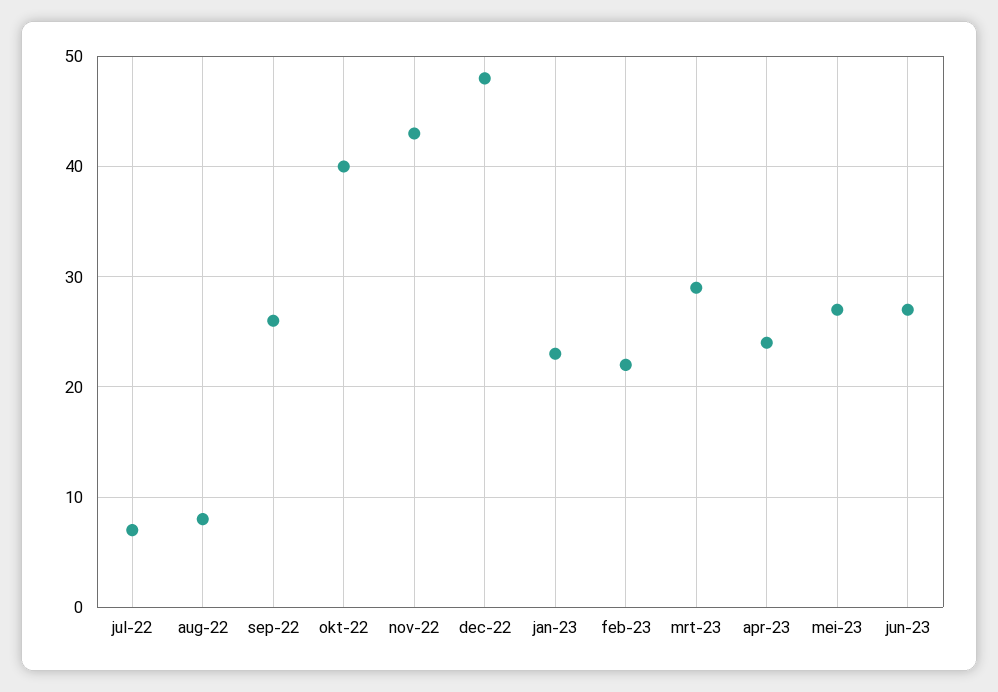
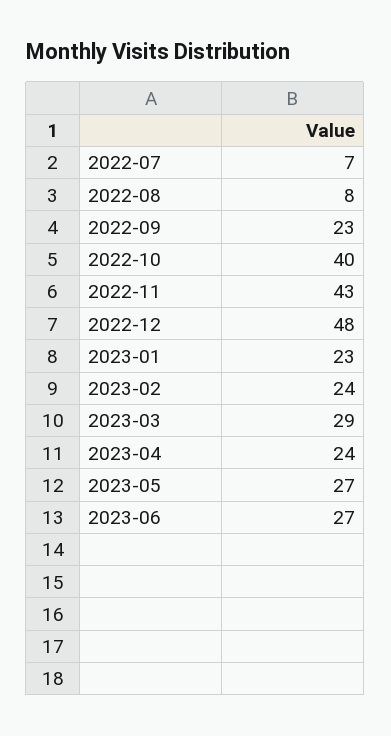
sep-22: 26 -> 23
feb-23: 22 -> 24

